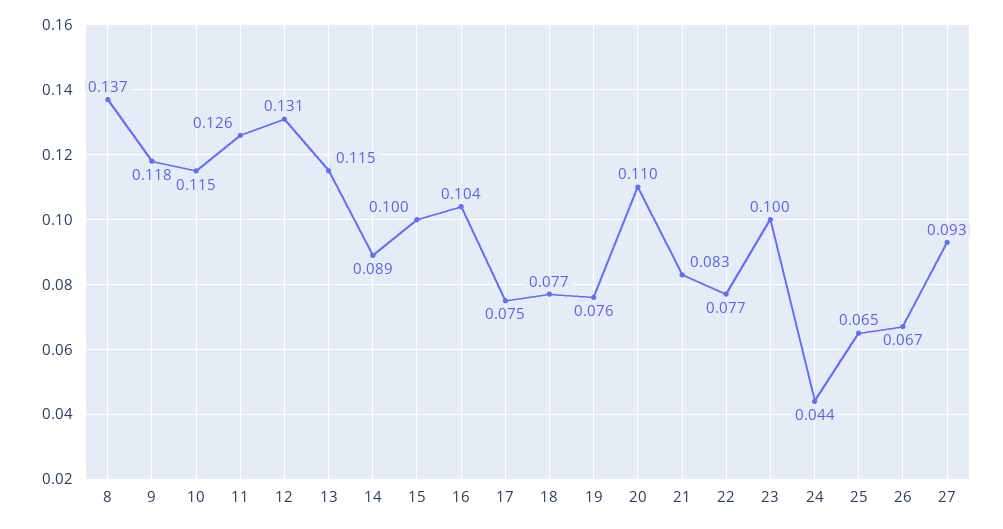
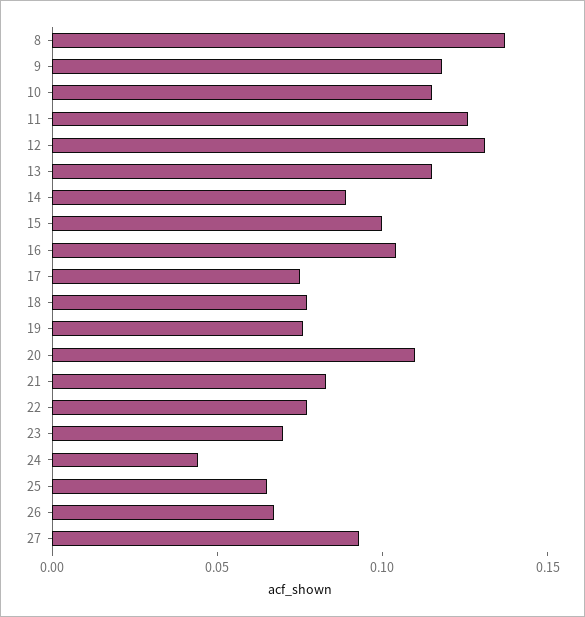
23: 0.1 -> 0.07

